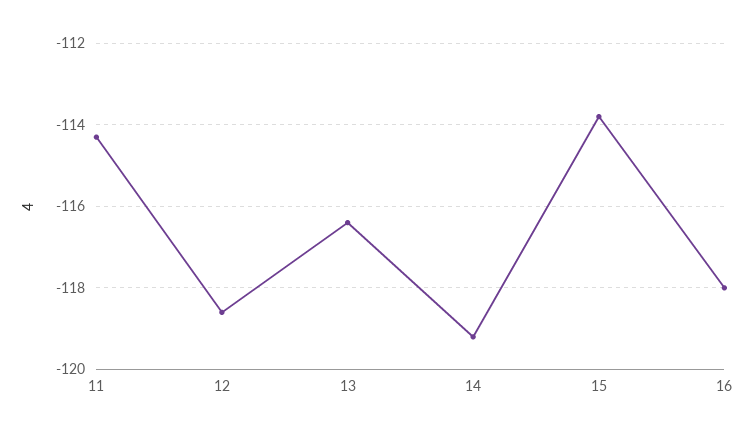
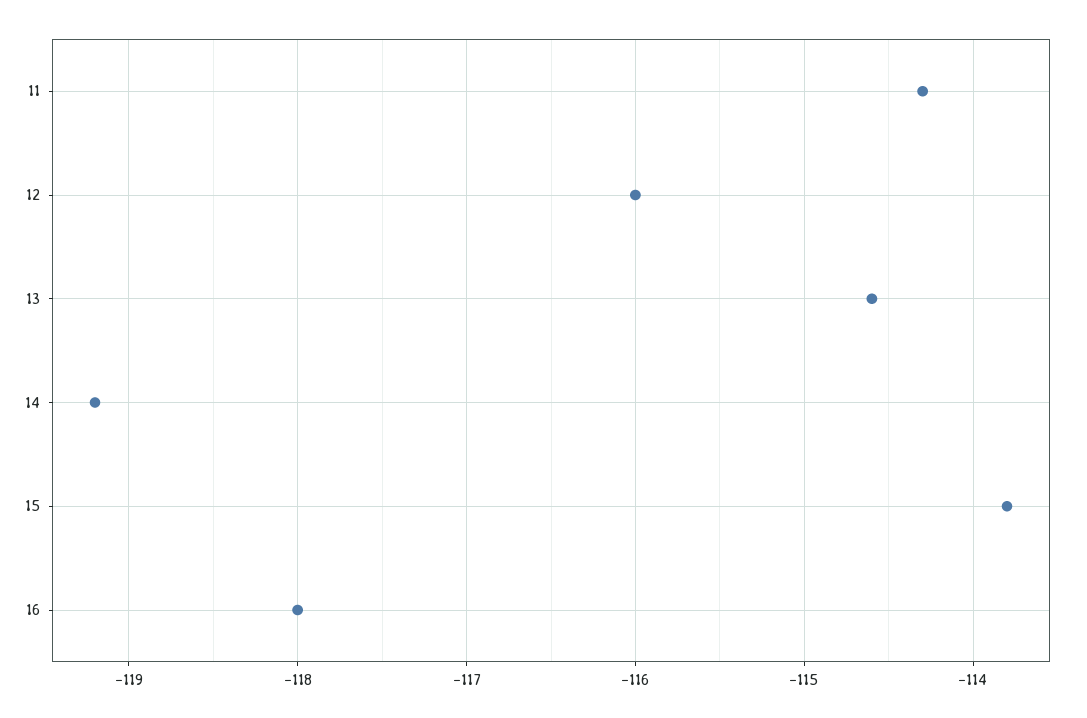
12: -118.5 -> -116
13: -116.5 -> -114.6

